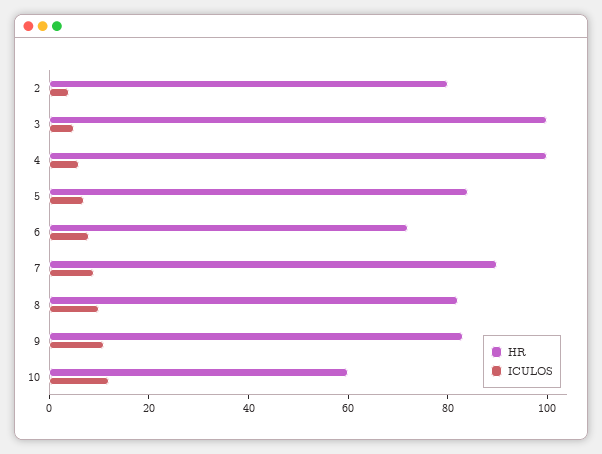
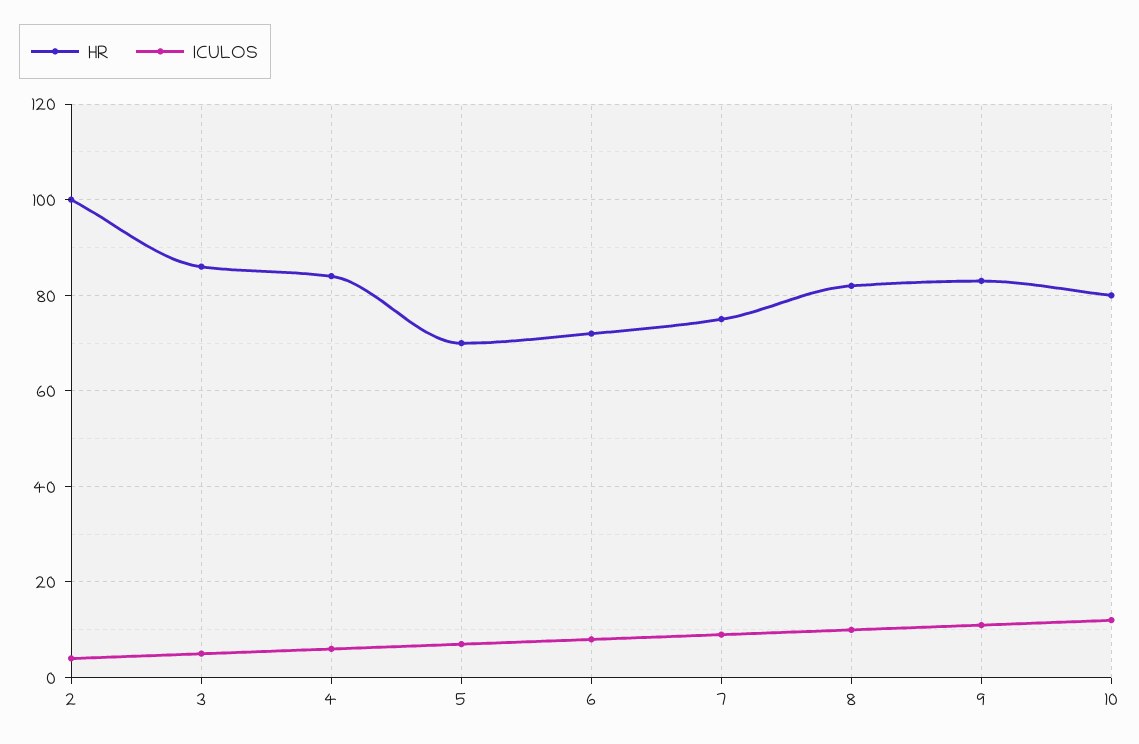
HR, 2: 80 -> 100
HR, 3: 100 -> 85
HR, 4: 100 -> 85
HR, 5: 85 -> 70
HR, 7: 90 -> 75
HR, 10: 60 -> 80

